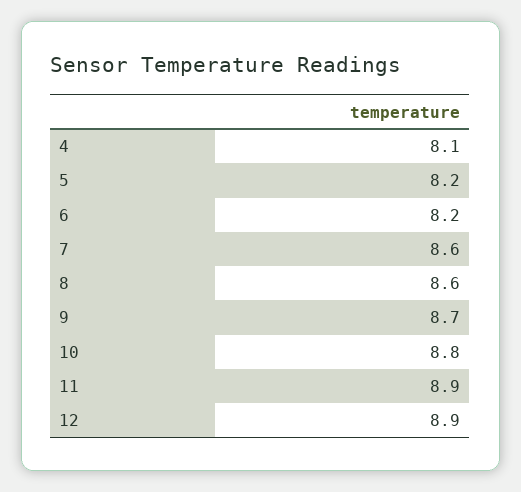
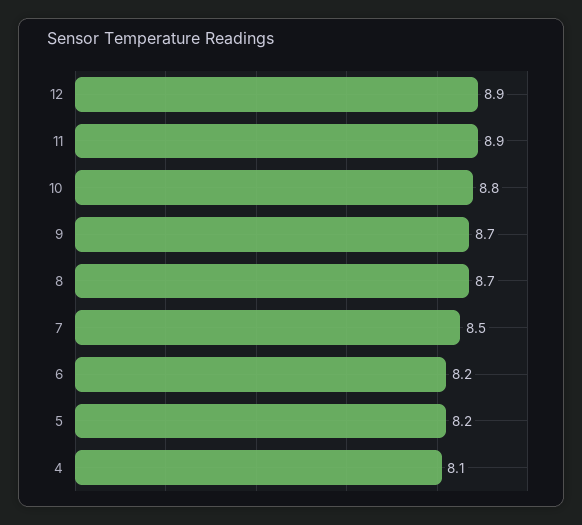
7: 8.6 -> 8.5
8: 8.6 -> 8.7

